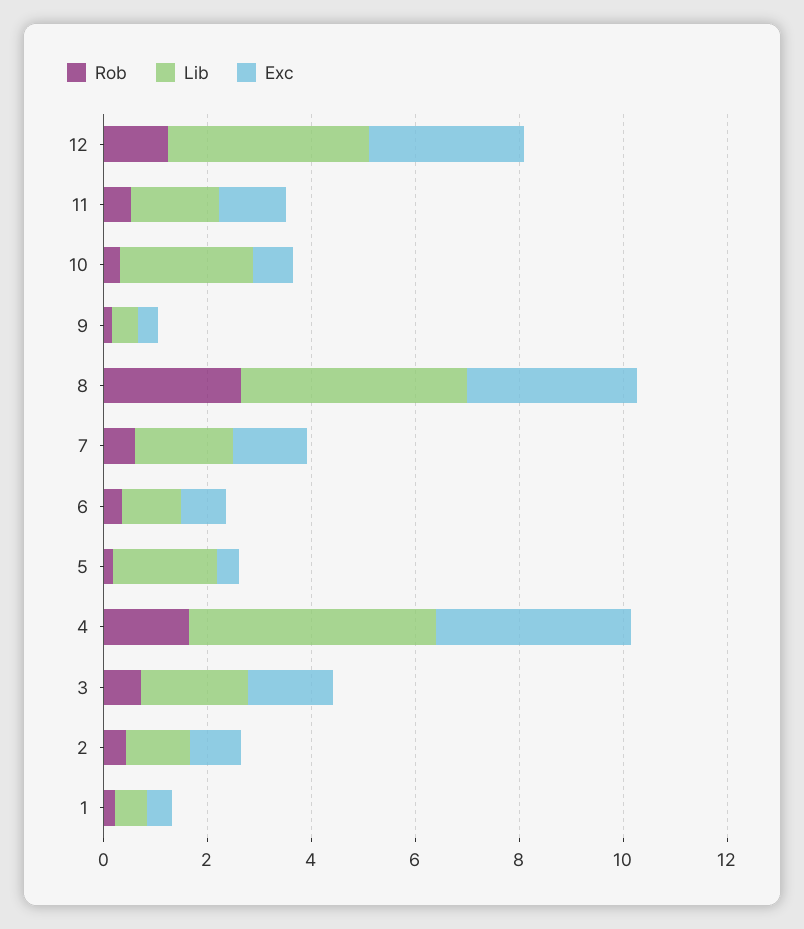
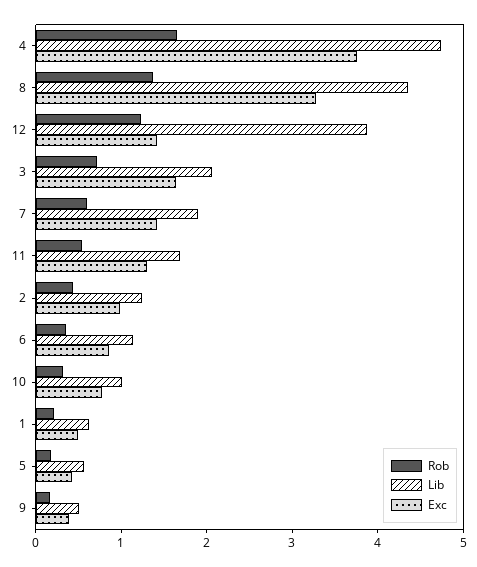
Exc, 12: 3 -> 1.4
Lib, 10: 2.5 -> 1
Rob, 8: 2.5 -> 1.4
Lib, 5: 2 -> 0.6

